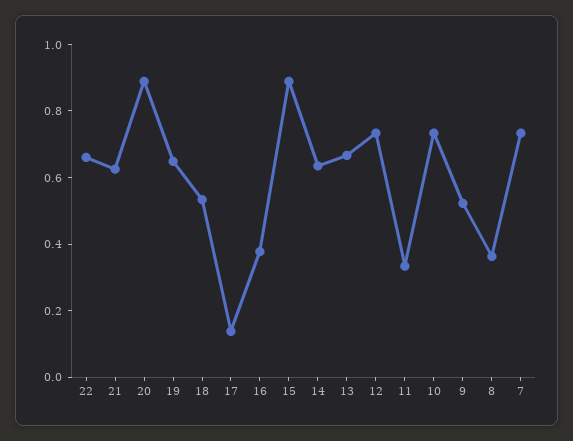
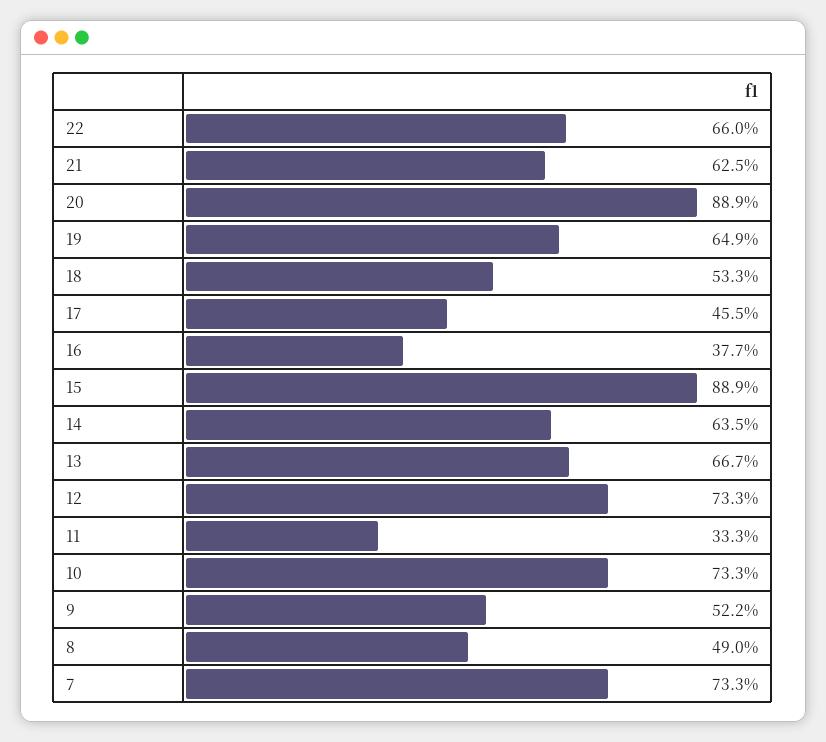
17: 0.15 -> 0.455
8: 0.35 -> 0.49

